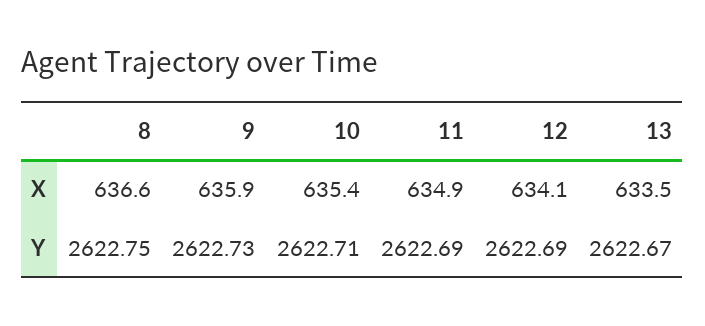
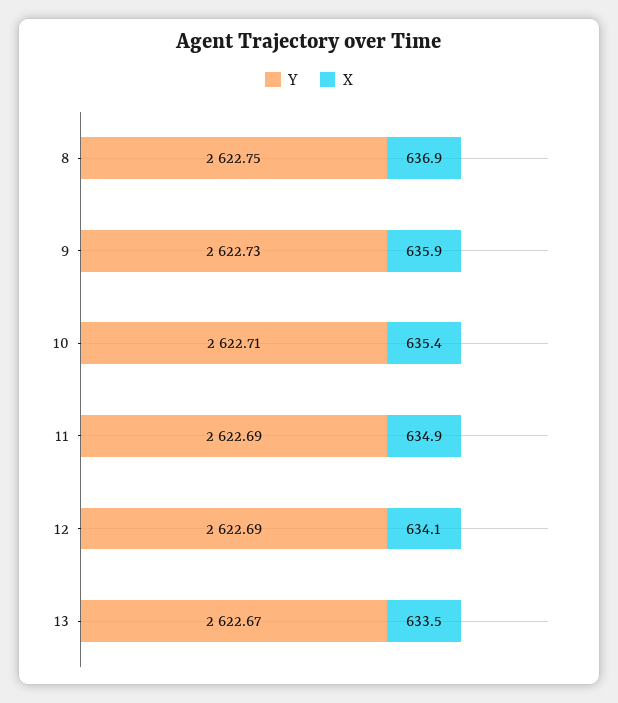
X, 8: 636.6 -> 636.9

